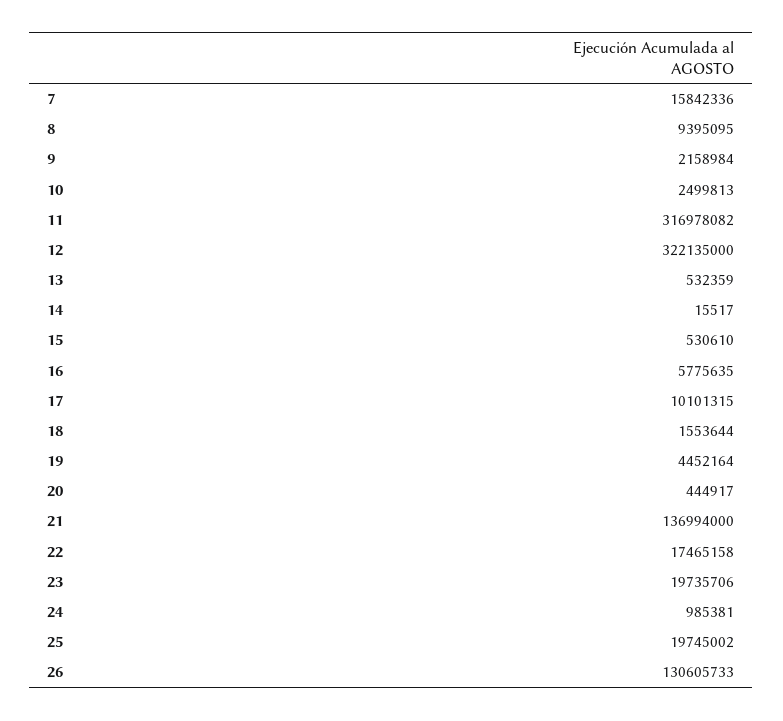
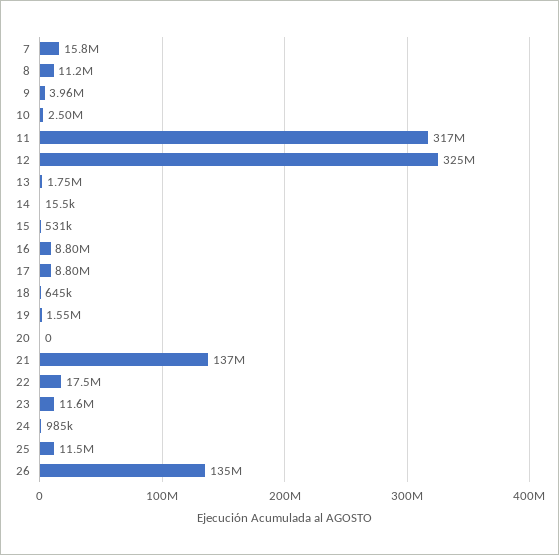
8: 9395095 -> 11200000
9: 2158984 -> 3960000
12: 322135000 -> 325000000
13: 532359 -> 1750000
16: 5775635 -> 8800000
17: 10101315 -> 8800000
18: 1553644 -> 645000
19: 4452164 -> 1550000
20: 444917 -> 0
23: 19735706 -> 11600000
25: 19745002 -> 11500000
26: 130605733 -> 135000000

